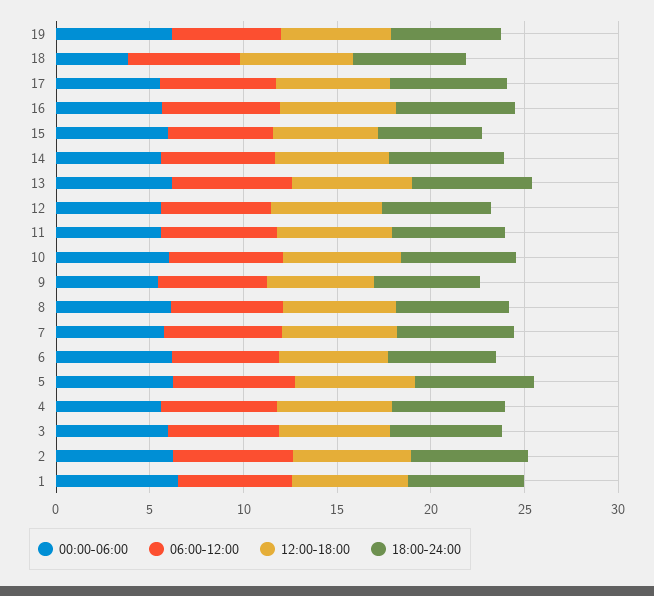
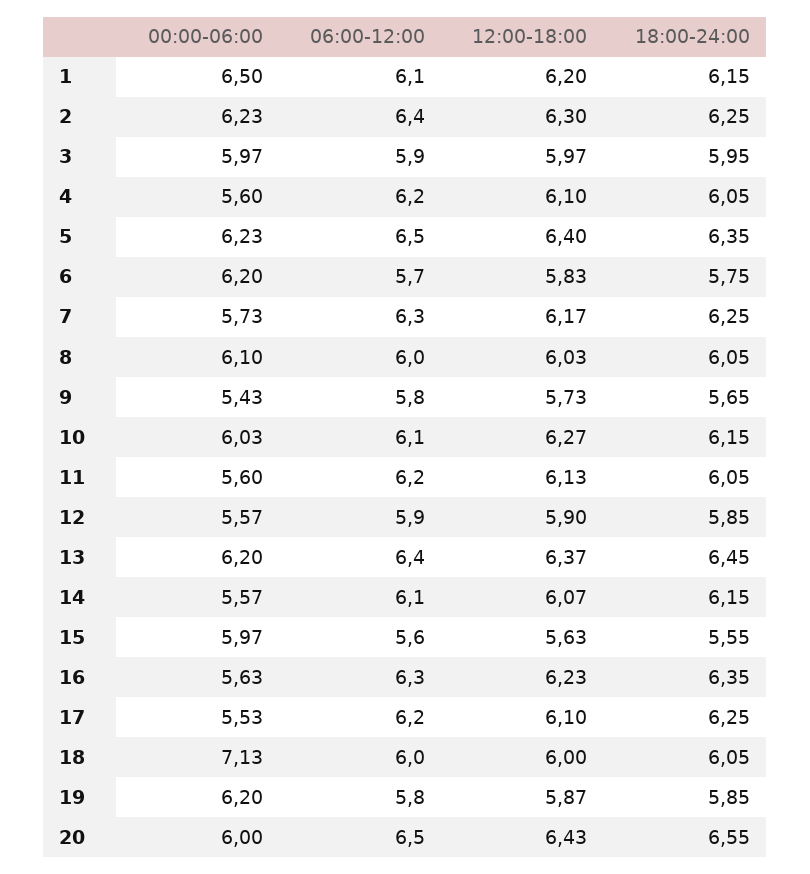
00:00-06:00, 18: 4 -> 7.13
00:00-06:00, 20: none -> 6
06:00-12:00, 20: none -> 6.5
12:00-18:00, 20: none -> 6.43
18:00-24:00, 20: none -> 6.55

